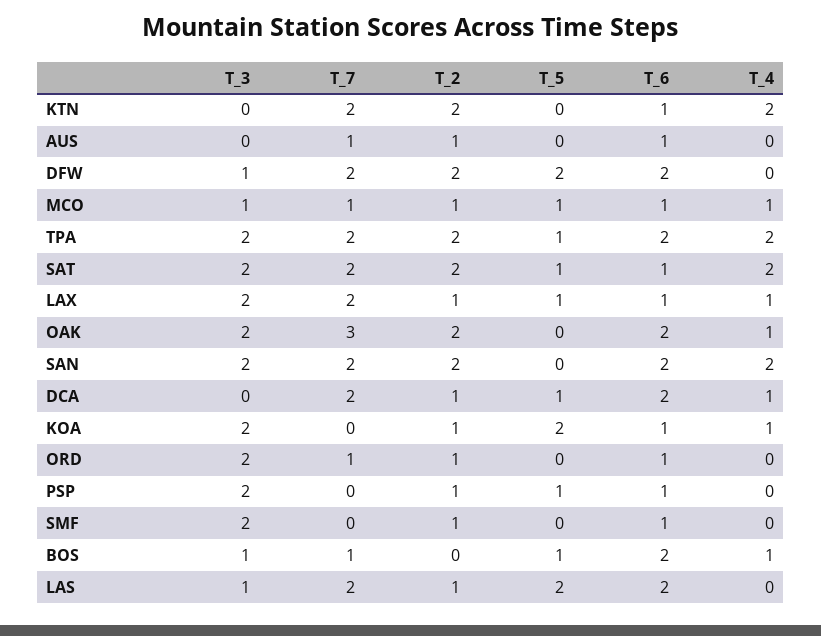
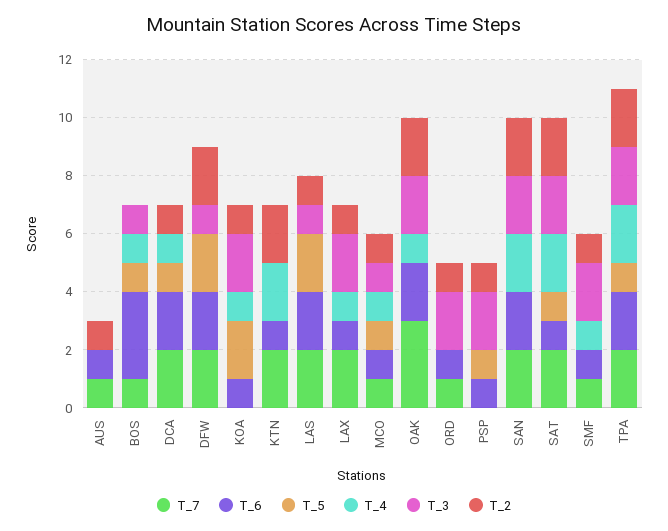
T_5, LAX: 1 -> 0
T_7, SMF: 0 -> 1
T_4, SMF: 0 -> 1
T_6, BOS: 2 -> 3

